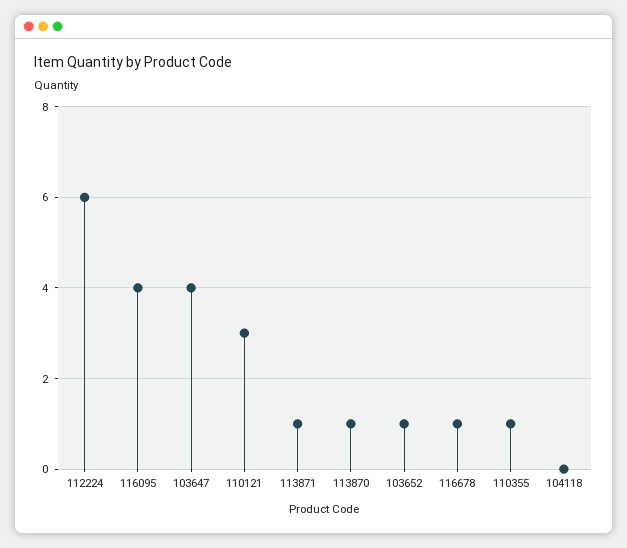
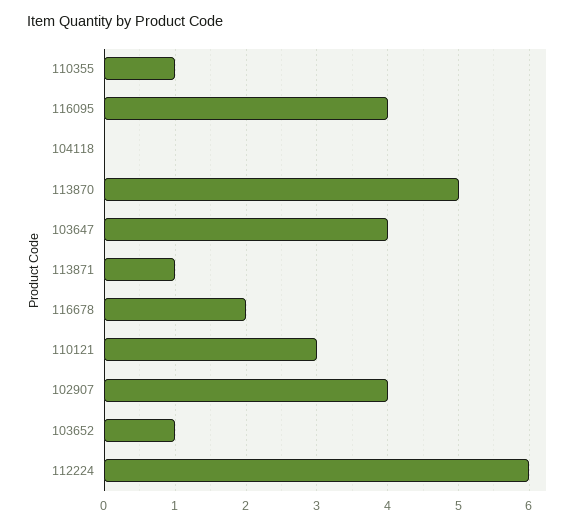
113870: 1 -> 5
116678: 1 -> 2
102907: none -> 4

